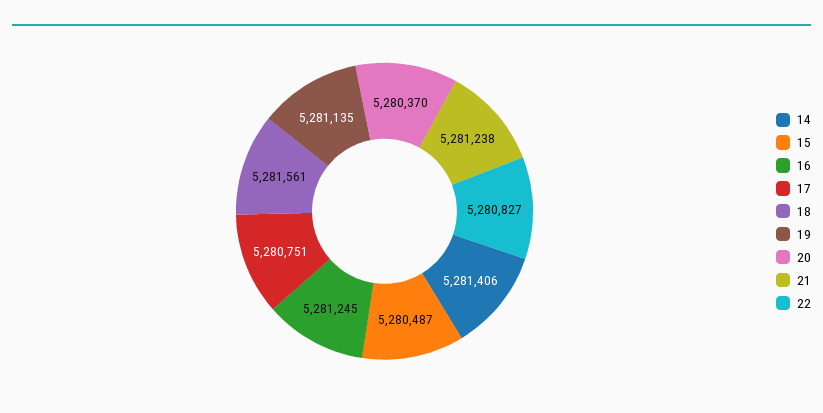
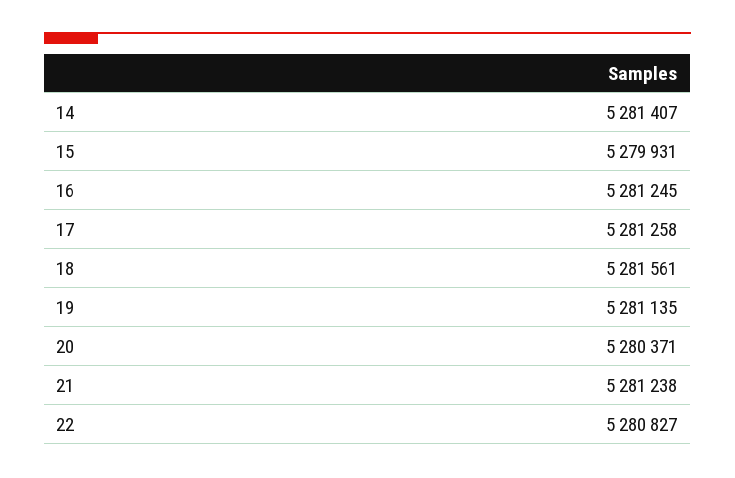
14: 5281406 -> 5281407
15: 5280487 -> 5279931
17: 5280751 -> 5281258
20: 5280370 -> 5280371

